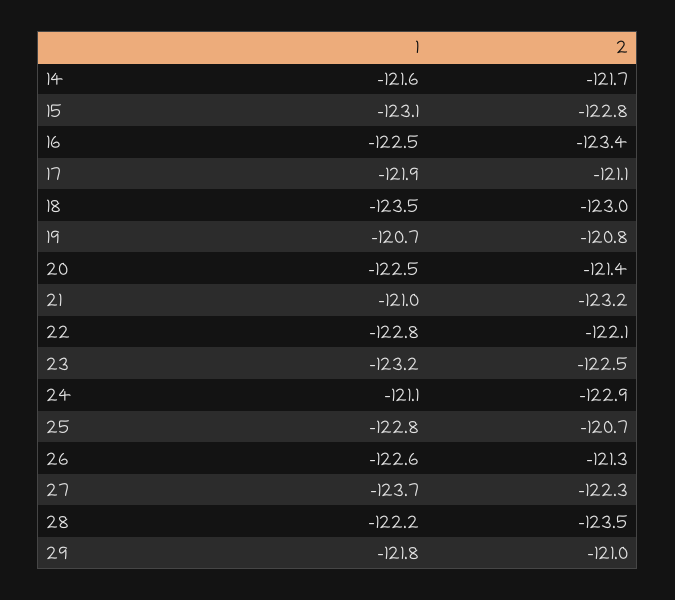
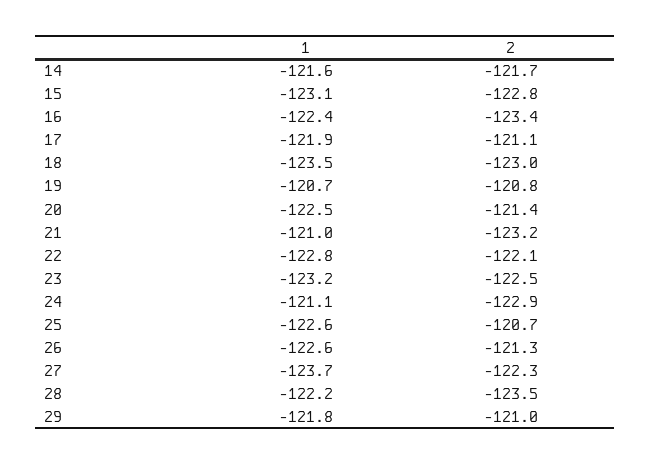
1, 16: -122.5 -> -122.4
1, 25: -122.8 -> -122.6

